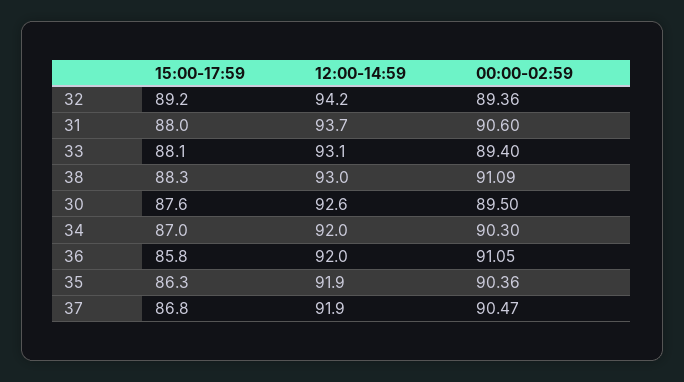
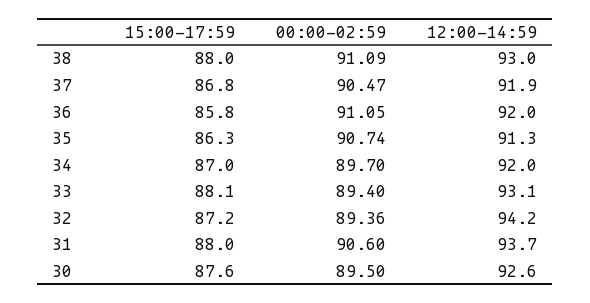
15:00-17:59, 32: 89.2 -> 87.2
15:00-17:59, 38: 88.3 -> 88
00:00-02:59, 34: 90.3 -> 89.7
12:00-14:59, 35: 91.9 -> 91.3
00:00-02:59, 35: 90.36 -> 90.74

